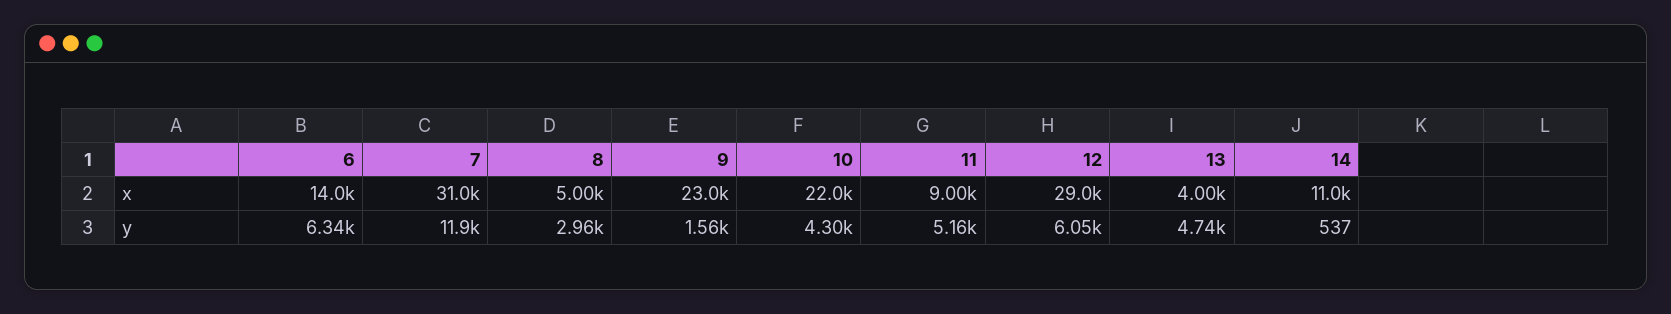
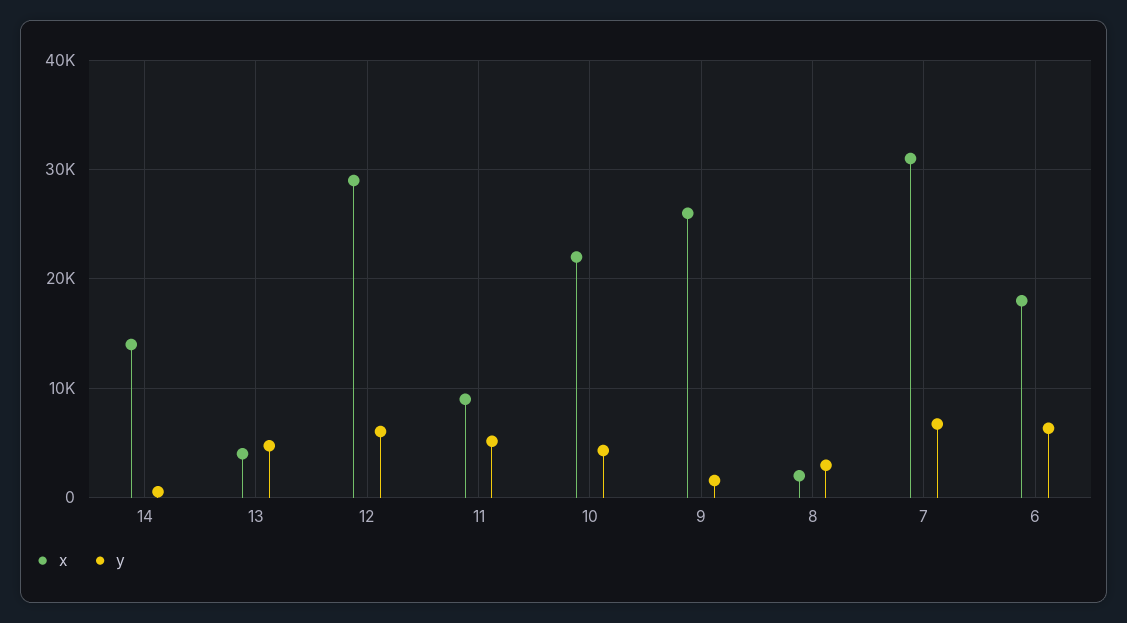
x, 6: 14000 -> 18000
x, 8: 5000 -> 2000
x, 9: 23000 -> 26000
x, 14: 11000 -> 14000
y, 7: 11900 -> 7000

